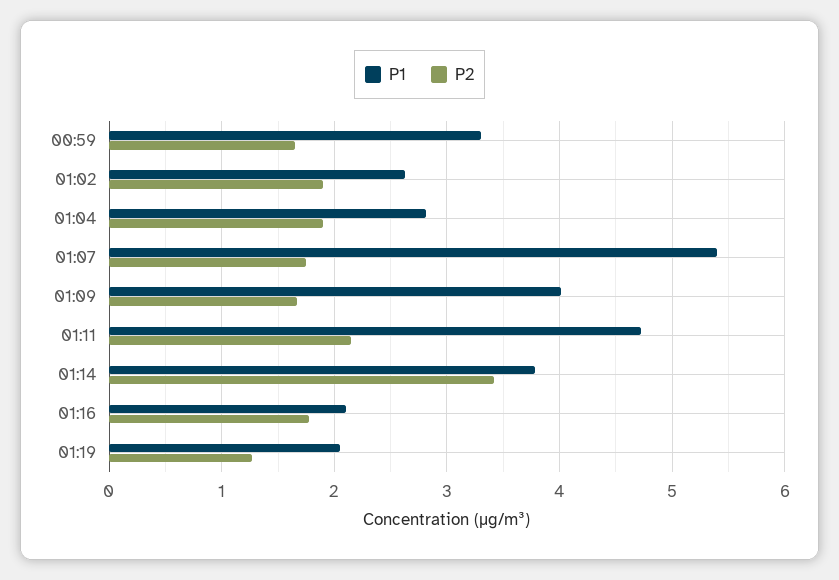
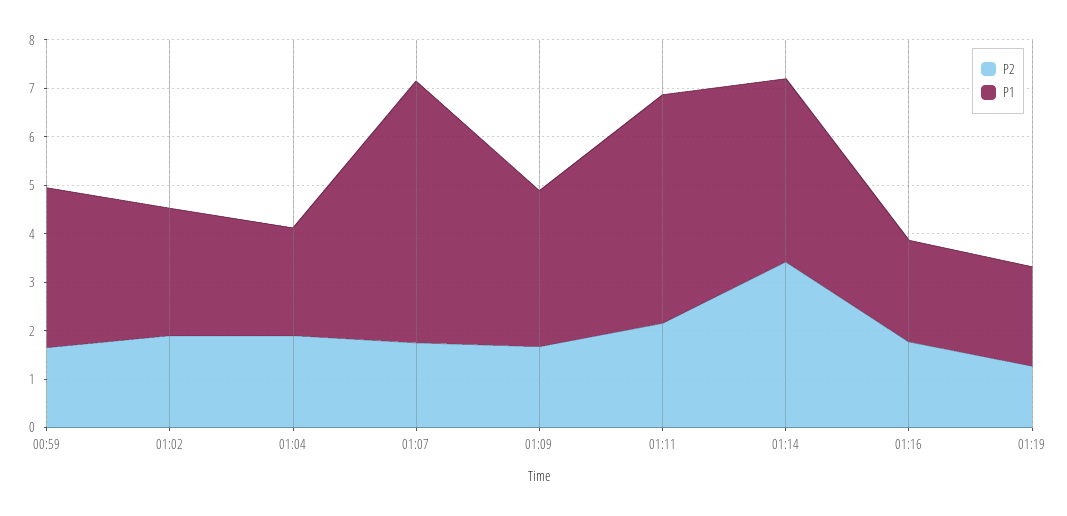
P1, 01:04: 2.8 -> 2.2
P1, 01:09: 4 -> 3.2

